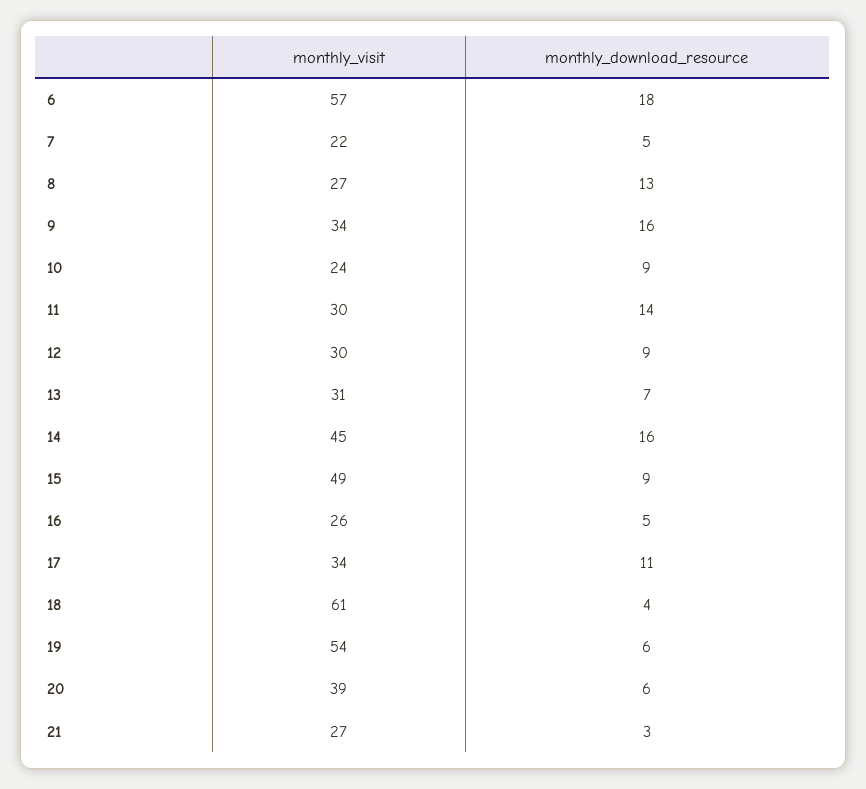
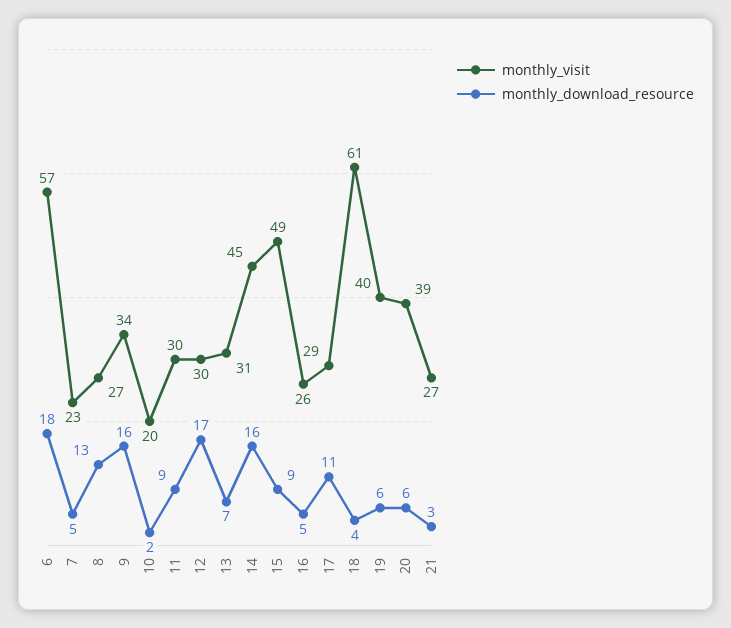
monthly_visit, 7: 22 -> 23
monthly_visit, 10: 24 -> 20
monthly_download_resource, 10: 9 -> 2
monthly_download_resource, 11: 14 -> 9
monthly_download_resource, 12: 9 -> 17
monthly_visit, 17: 34 -> 29
monthly_visit, 19: 54 -> 40

